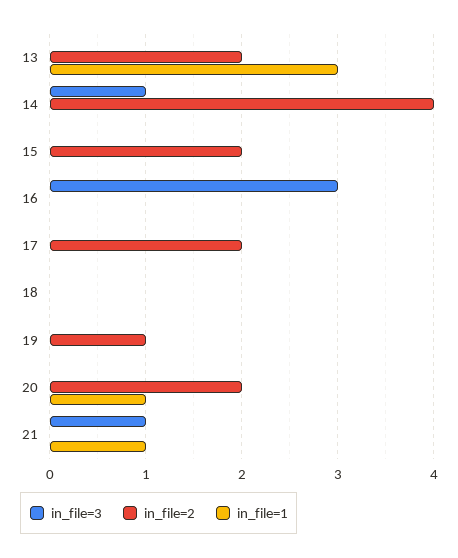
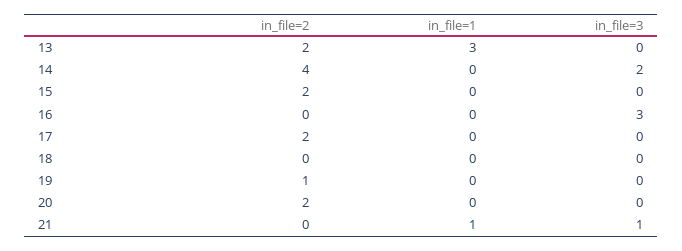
in_file=3, 14: 1 -> 2
in_file=1, 20: 1 -> 0

